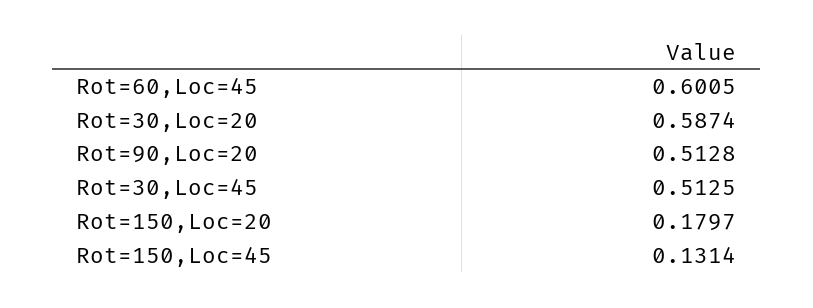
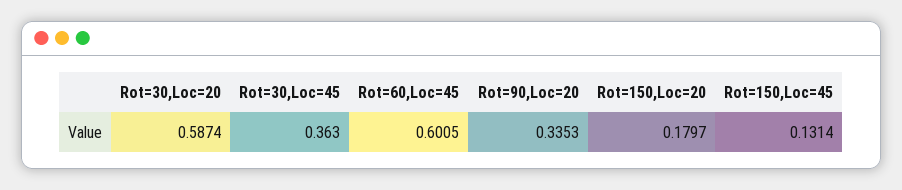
Rot=90,Loc=20: 0.5128 -> 0.3353
Rot=30,Loc=45: 0.5125 -> 0.363

